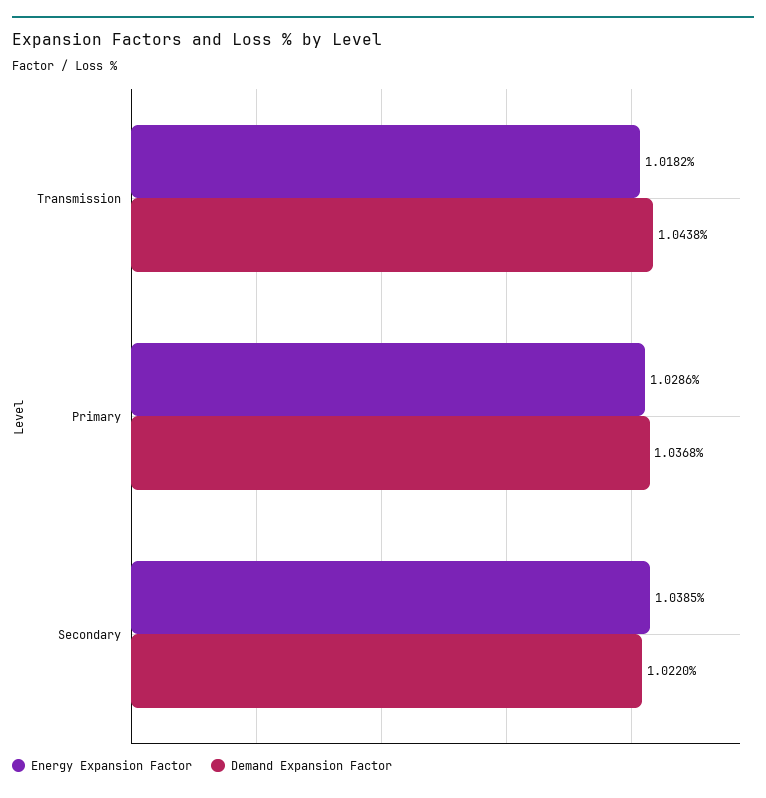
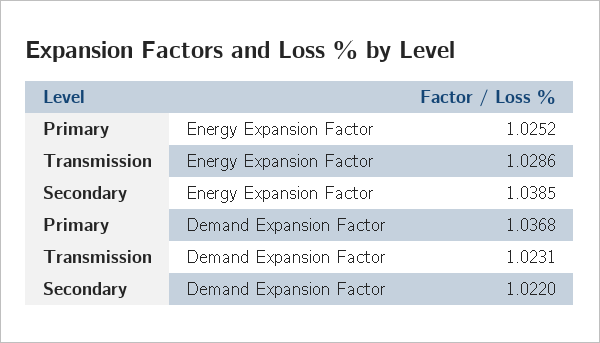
Energy Expansion Factor, Transmission: 1.0182 -> 1.0286
Demand Expansion Factor, Transmission: 1.0438 -> 1.0231
Energy Expansion Factor, Primary: 1.0286 -> 1.0252

